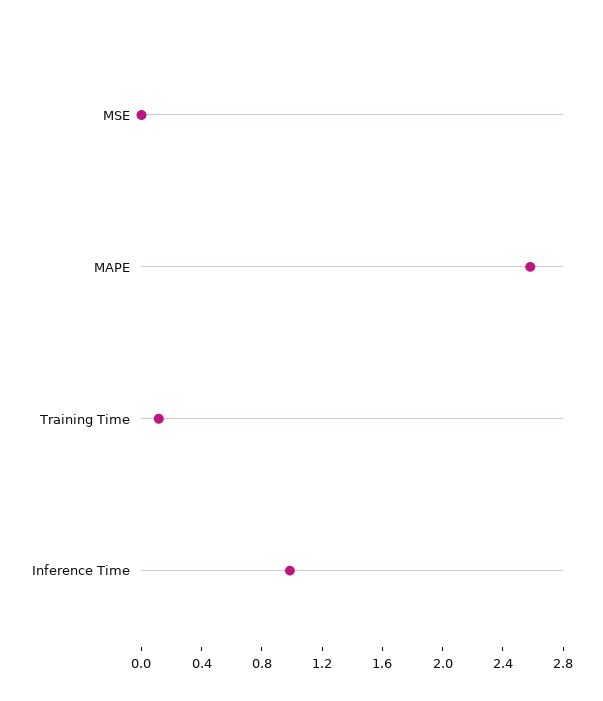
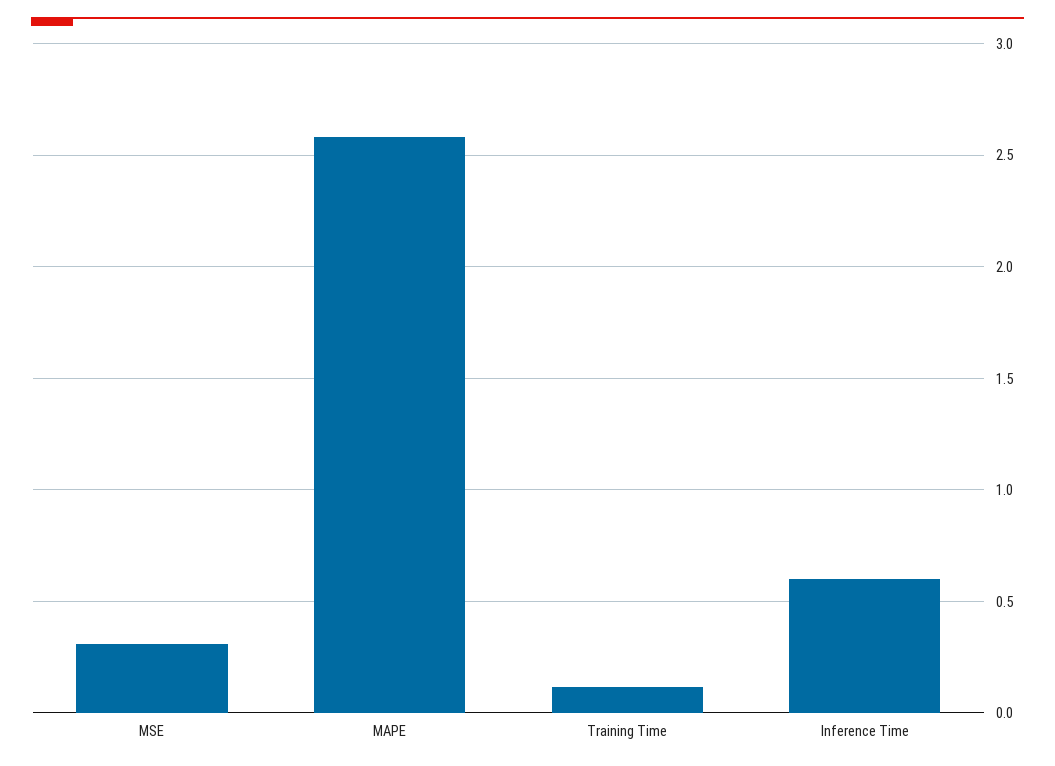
MSE: 0 -> 0.3
Inference Time: 1 -> 0.6

